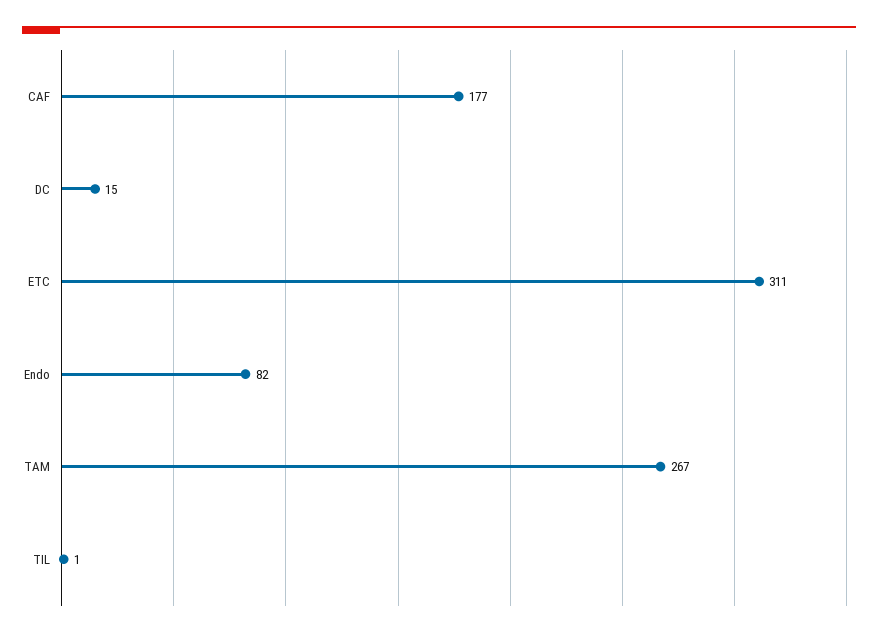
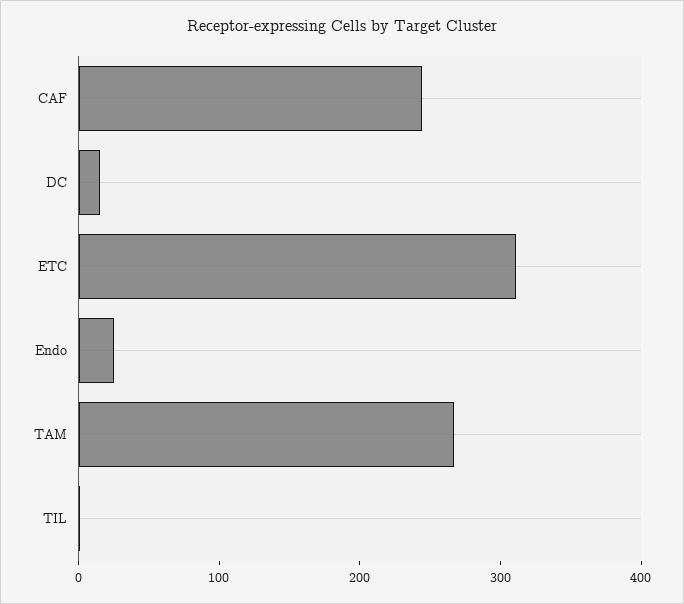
CAF: 177 -> 240
Endo: 82 -> 20

